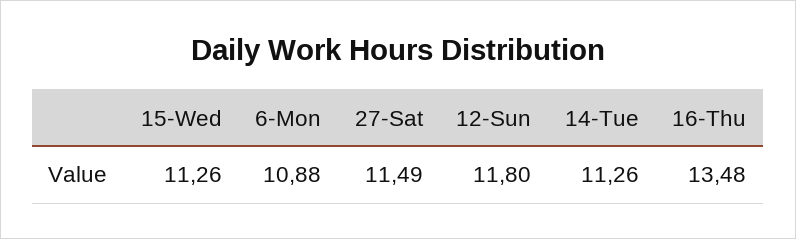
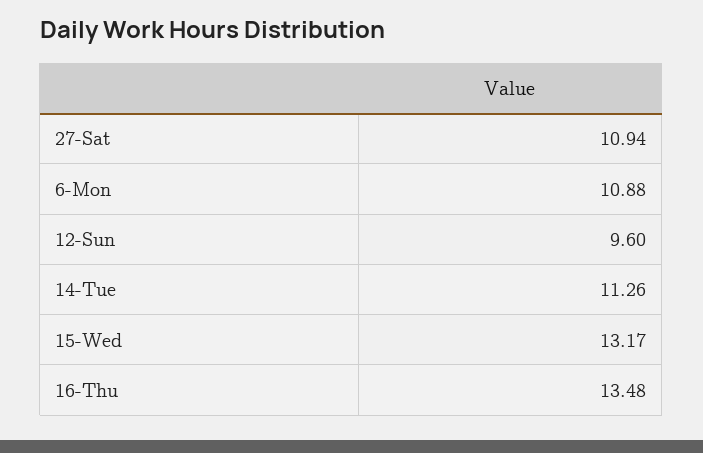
15-Wed: 11.26 -> 13.17
27-Sat: 11.49 -> 10.94
12-Sun: 11.8 -> 9.6

